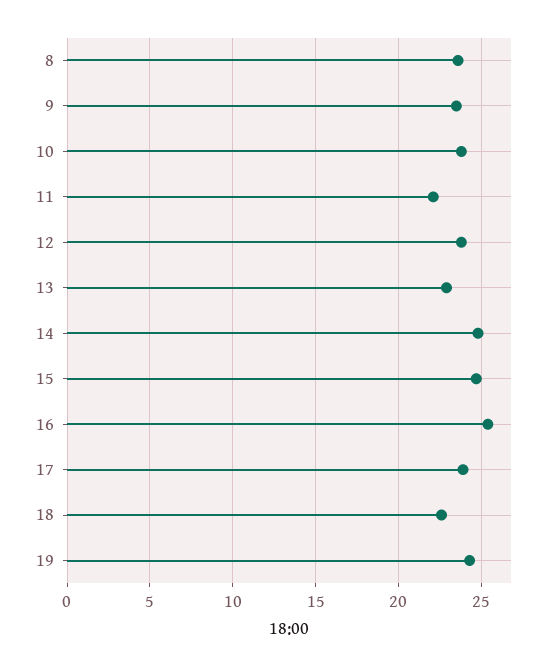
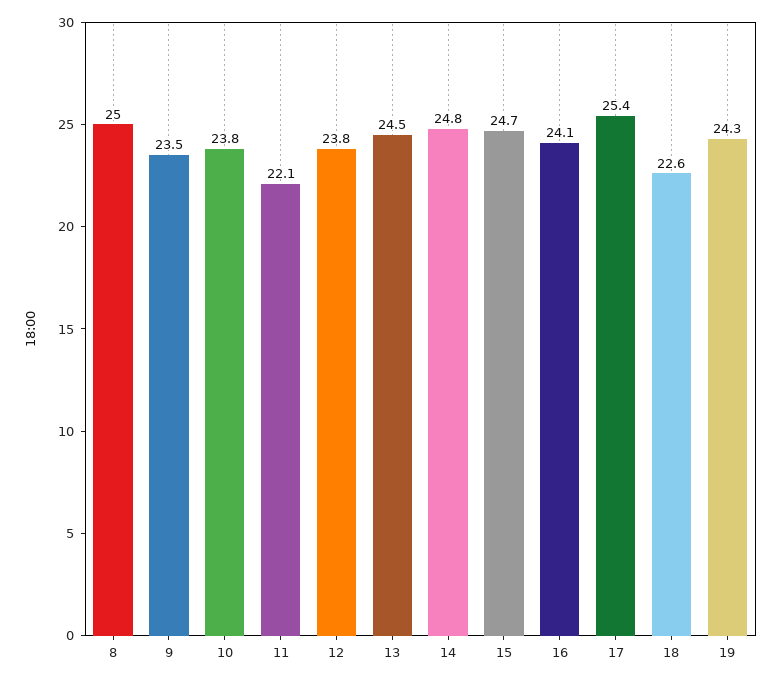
8: 23.5 -> 25
13: 23 -> 24.5
16: 25.5 -> 24.1
17: 24 -> 25.4

